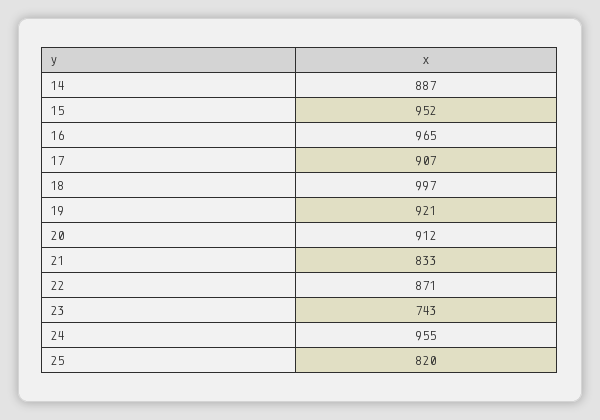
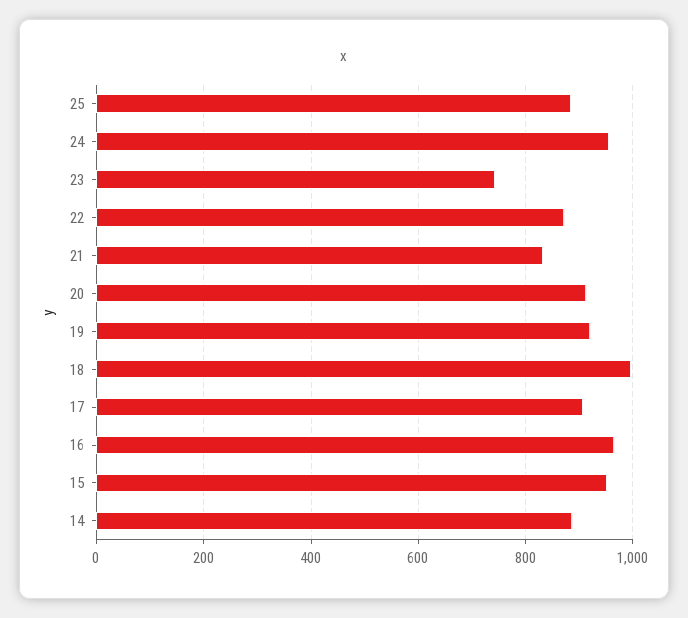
25: 820 -> 880

